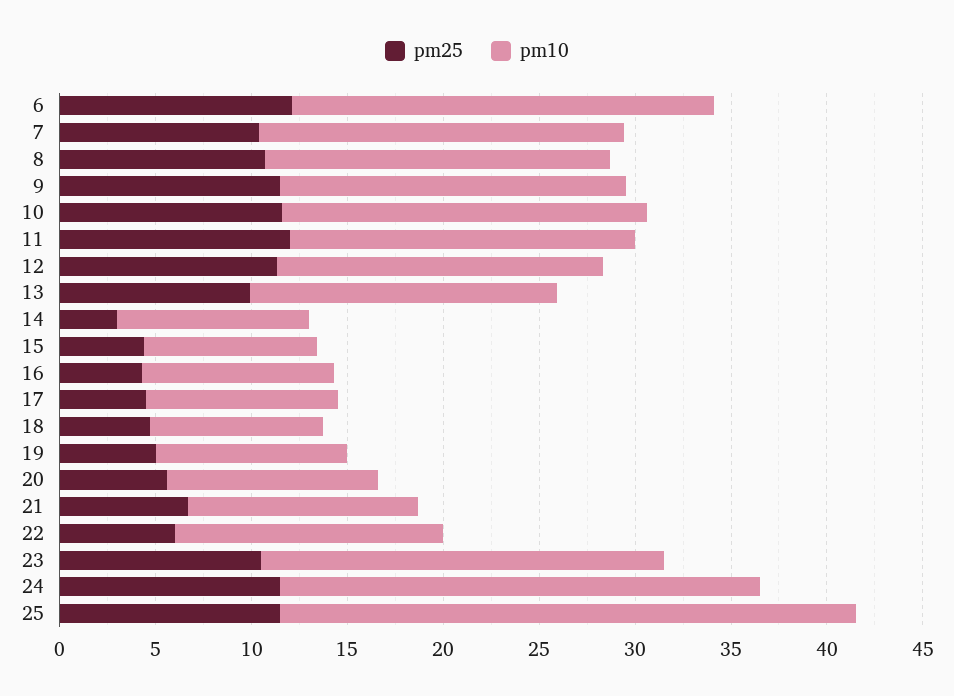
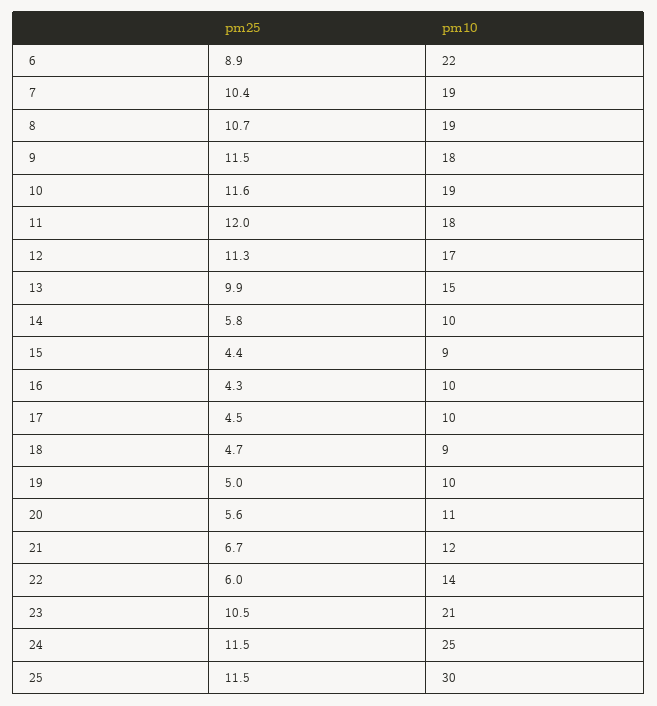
pm25, 6: 12 -> 8.9
pm10, 8: 18 -> 19
pm10, 13: 16 -> 15
pm25, 14: 3 -> 5.8

